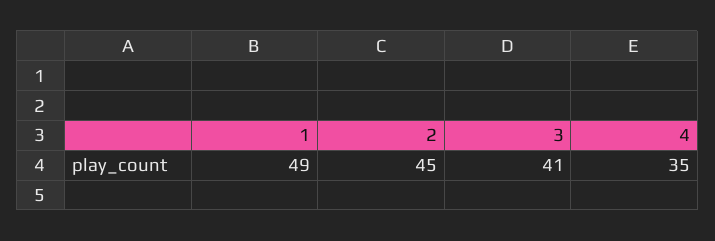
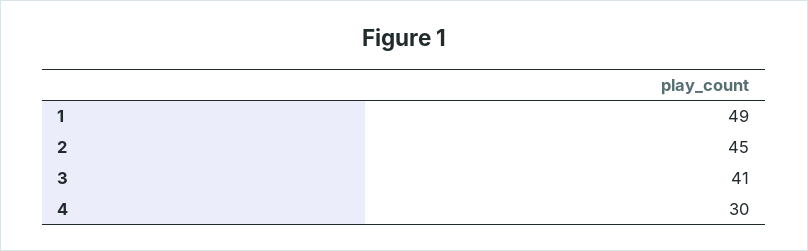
4: 35 -> 30

